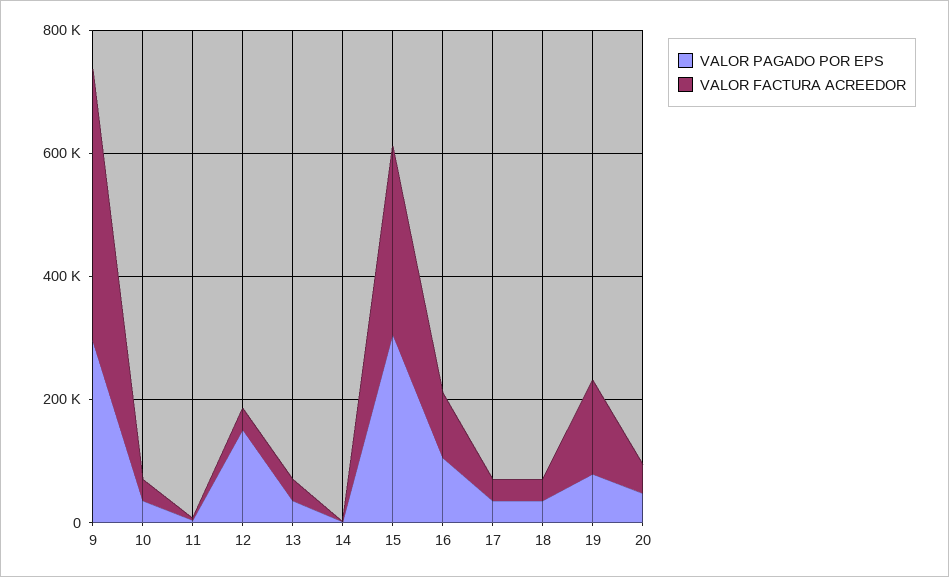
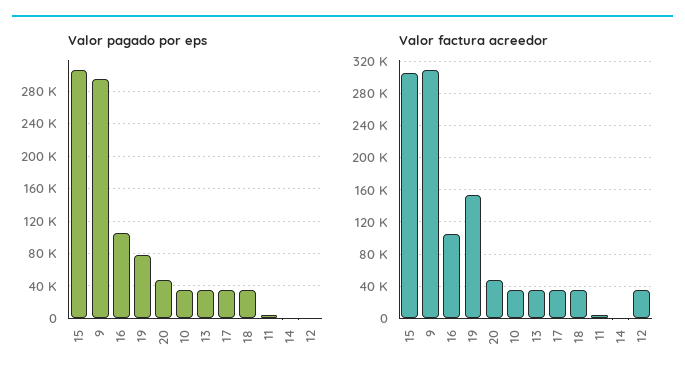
VALOR FACTURA ACREEDOR, 9: 450000 -> 310000
VALOR PAGADO POR EPS, 12: 150000 -> 0

